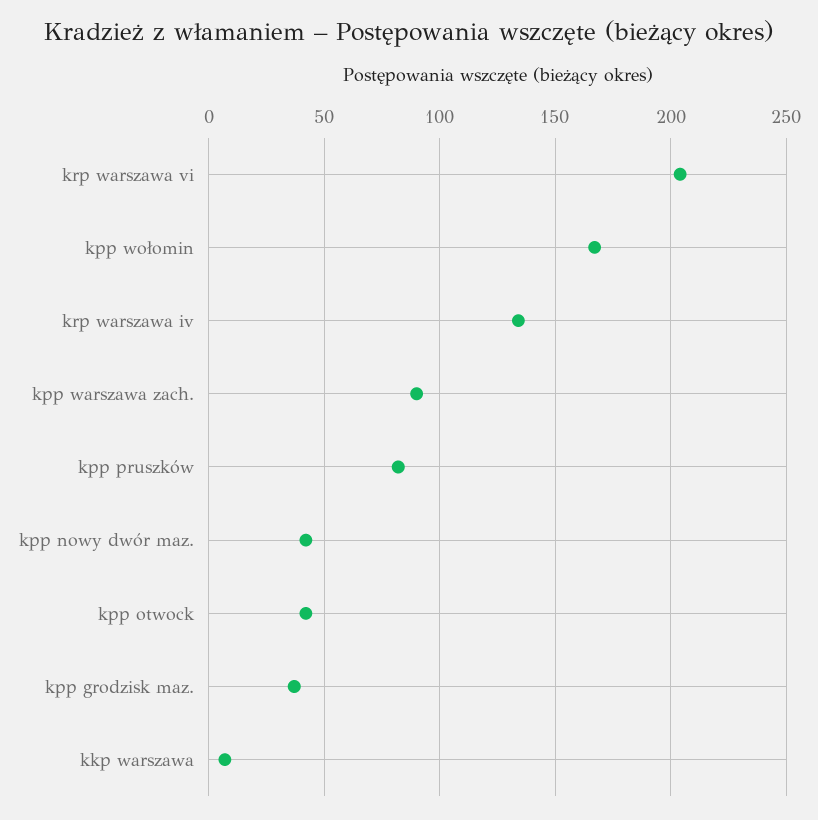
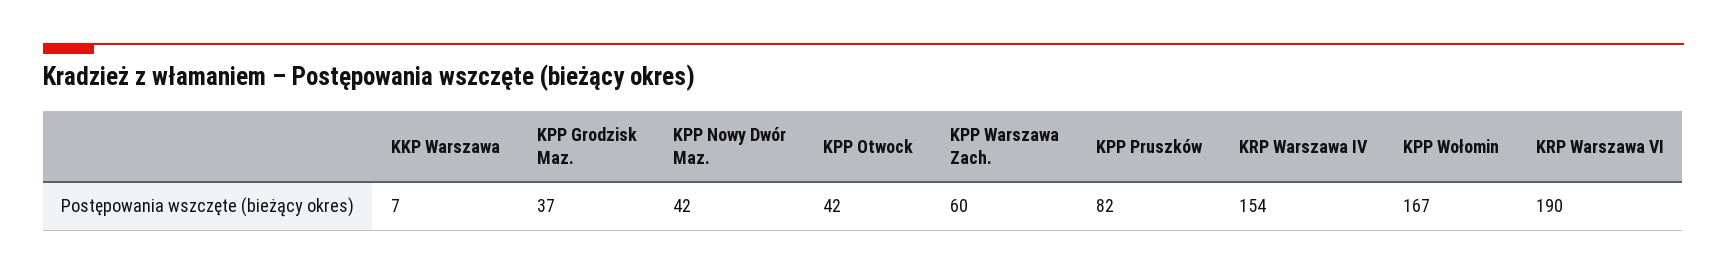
krp warszawa vi: 205 -> 190
krp warszawa iv: 135 -> 154
kpp warszawa zach.: 90 -> 60

